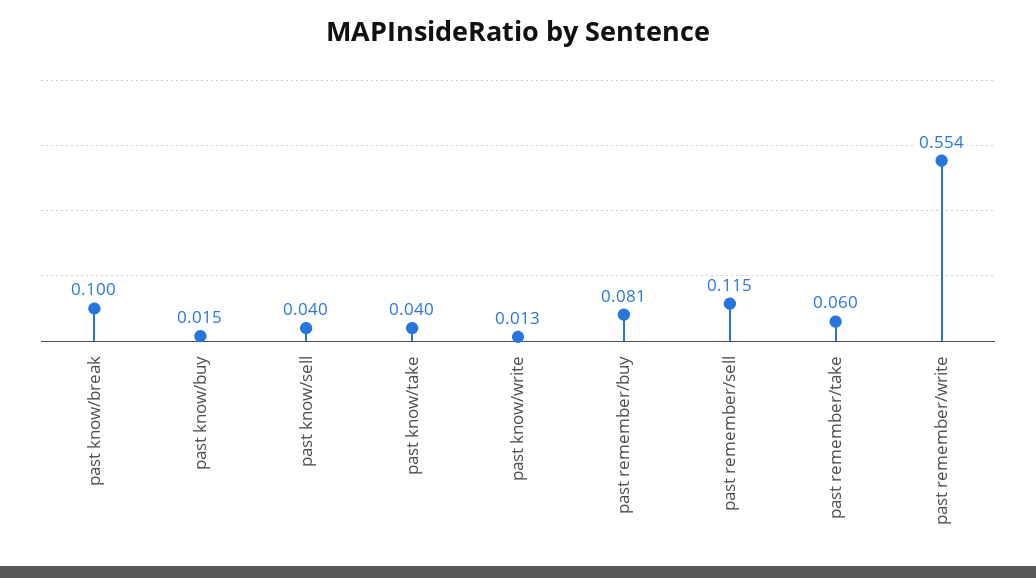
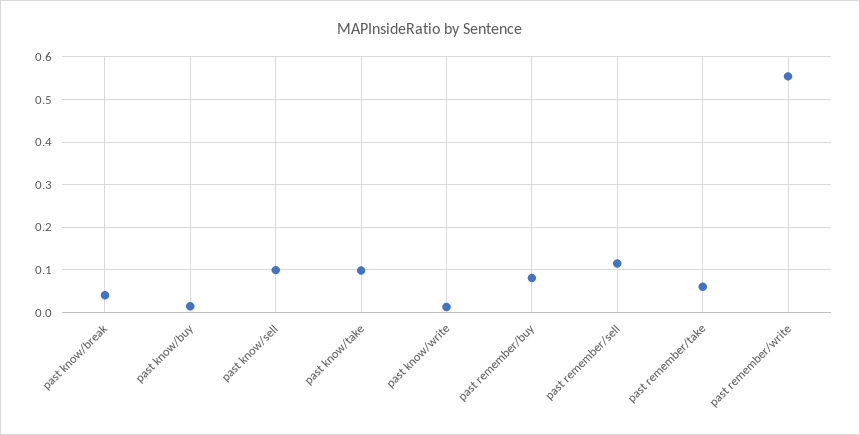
past know/break: 0.1 -> 0.04
past know/sell: 0.04 -> 0.1
past know/take: 0.04 -> 0.1

